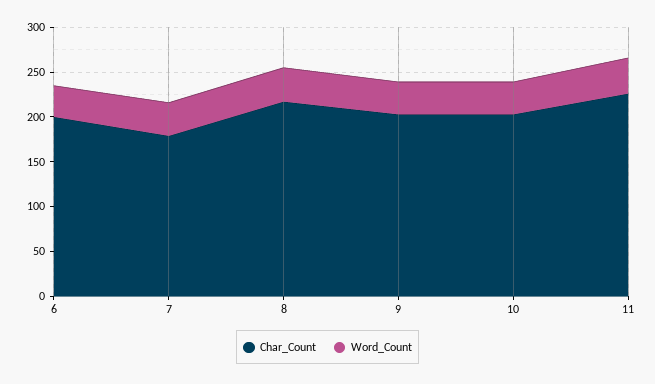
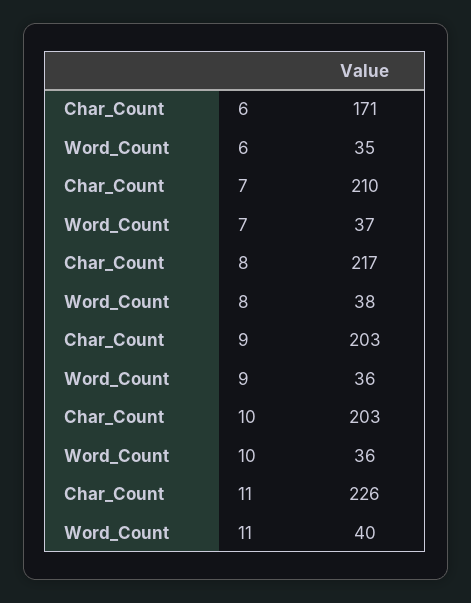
Char_Count, 6: 200 -> 171
Char_Count, 7: 180 -> 210

